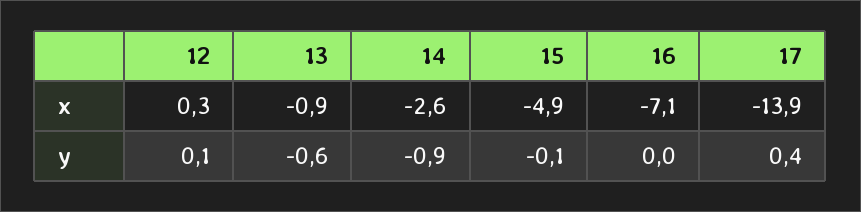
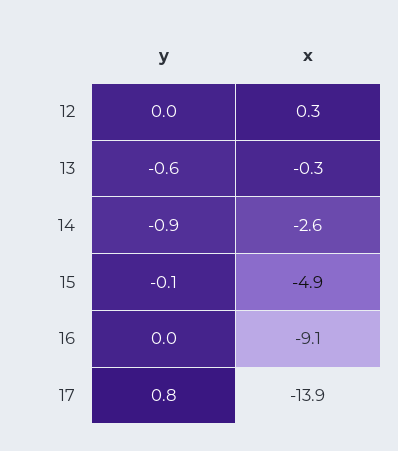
13, x: -0.9 -> -0.3
16, x: -7.1 -> -9.1
12, y: 0.1 -> 0
17, y: 0.4 -> 0.8

